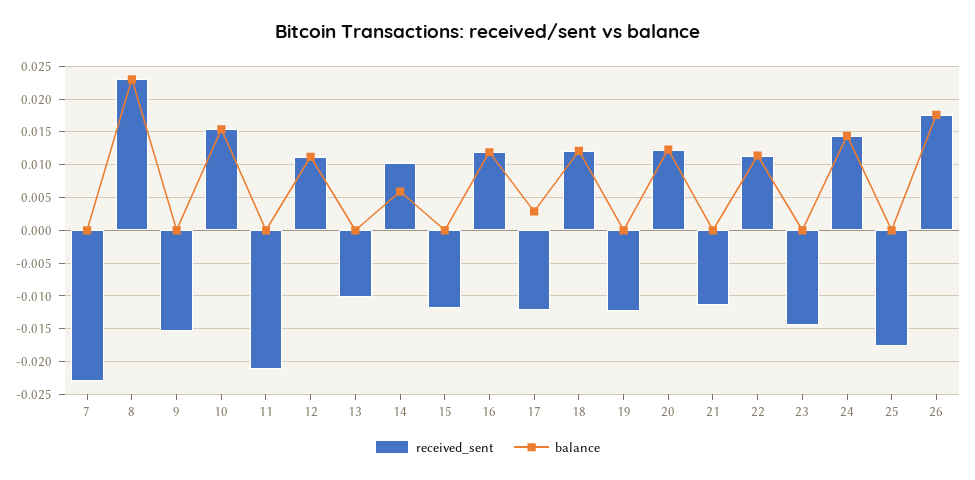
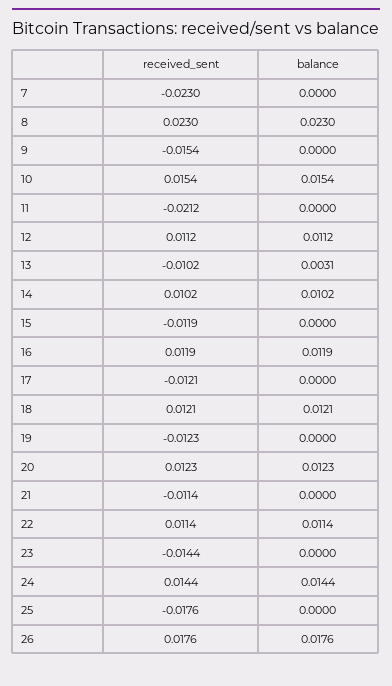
balance, 13: 0 -> 0.0031
balance, 14: 0.006 -> 0.0102
balance, 17: 0.003 -> 0

